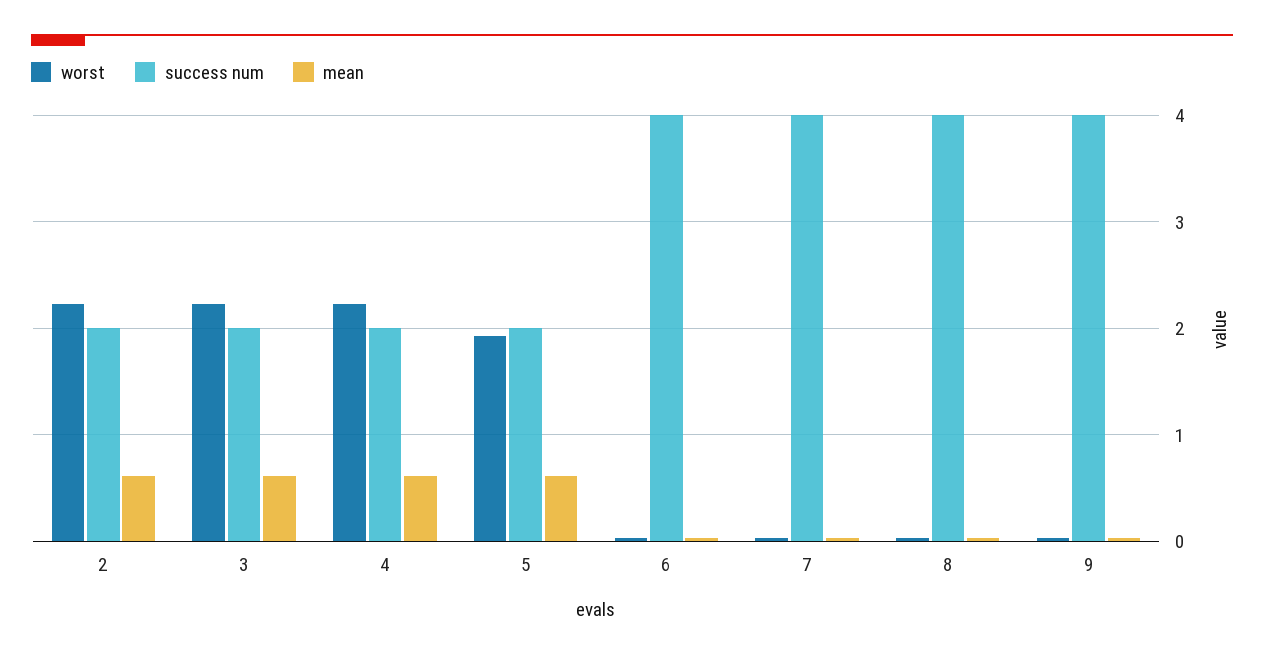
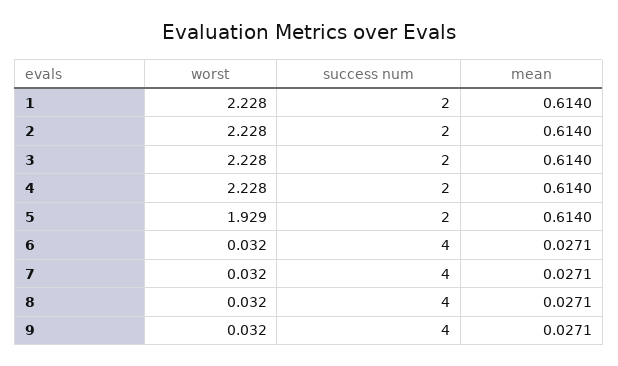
worst, 1: none -> 2.228
success num, 1: none -> 2
mean, 1: none -> 0.614

